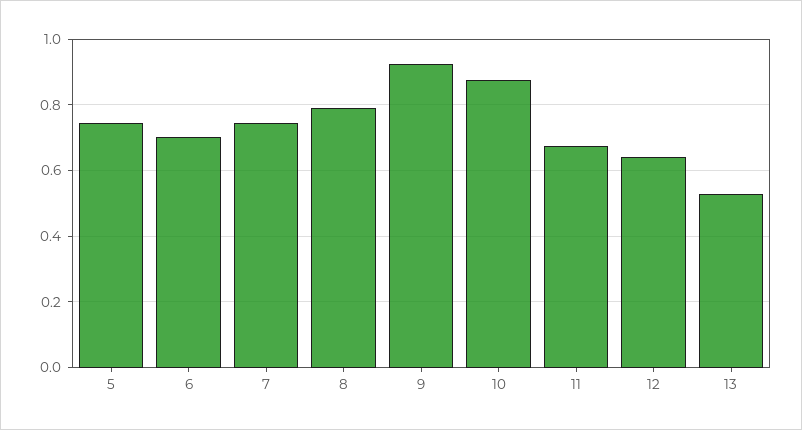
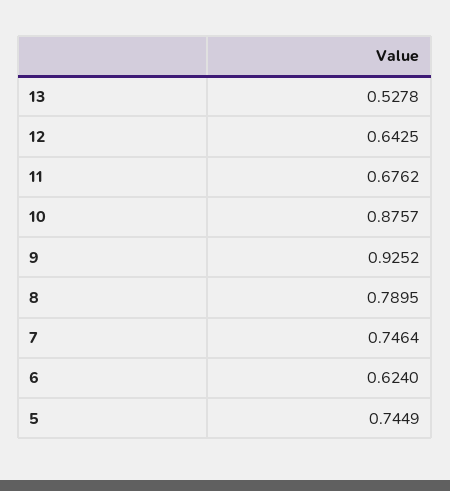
6: 0.7 -> 0.624

